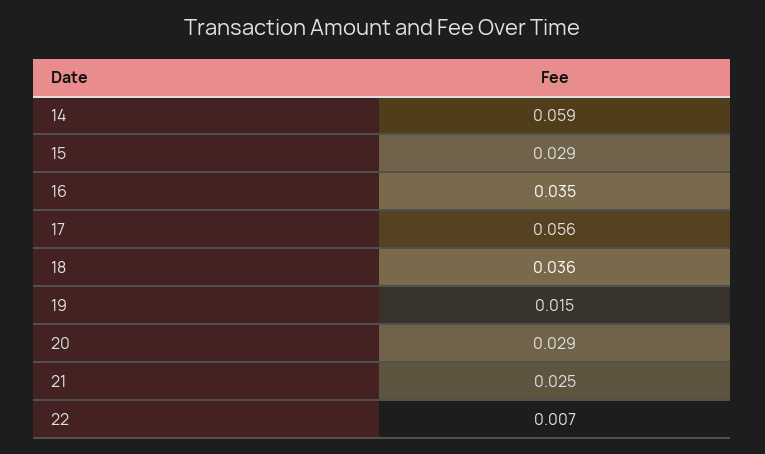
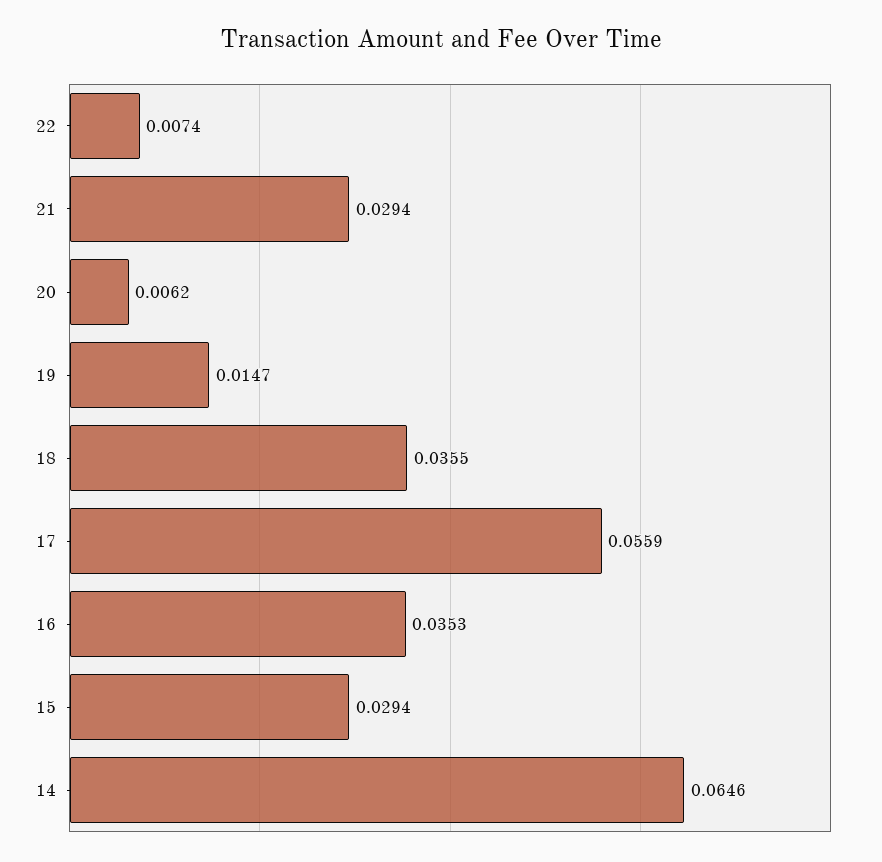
14: 0.059 -> 0.0646
20: 0.029 -> 0.0062
21: 0.025 -> 0.0294

